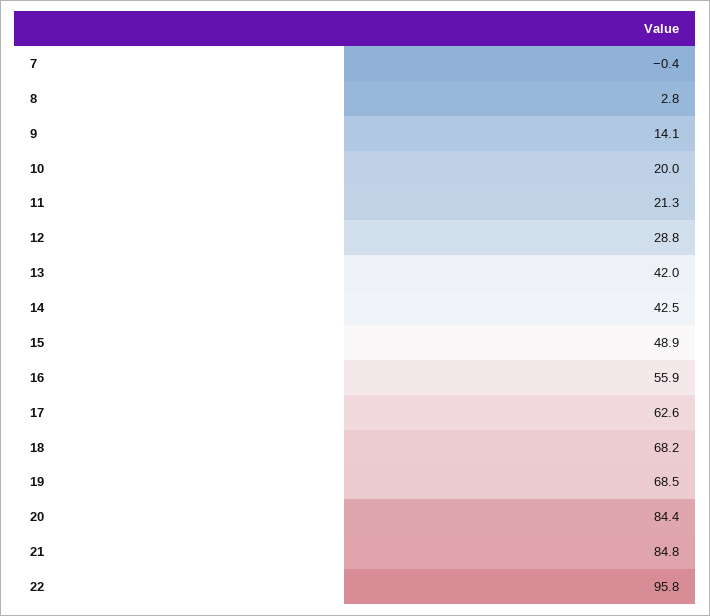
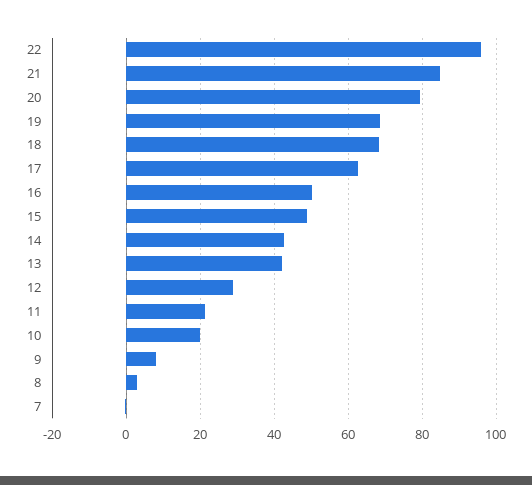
9: 14.1 -> 8
16: 55.9 -> 50
20: 84.4 -> 80

